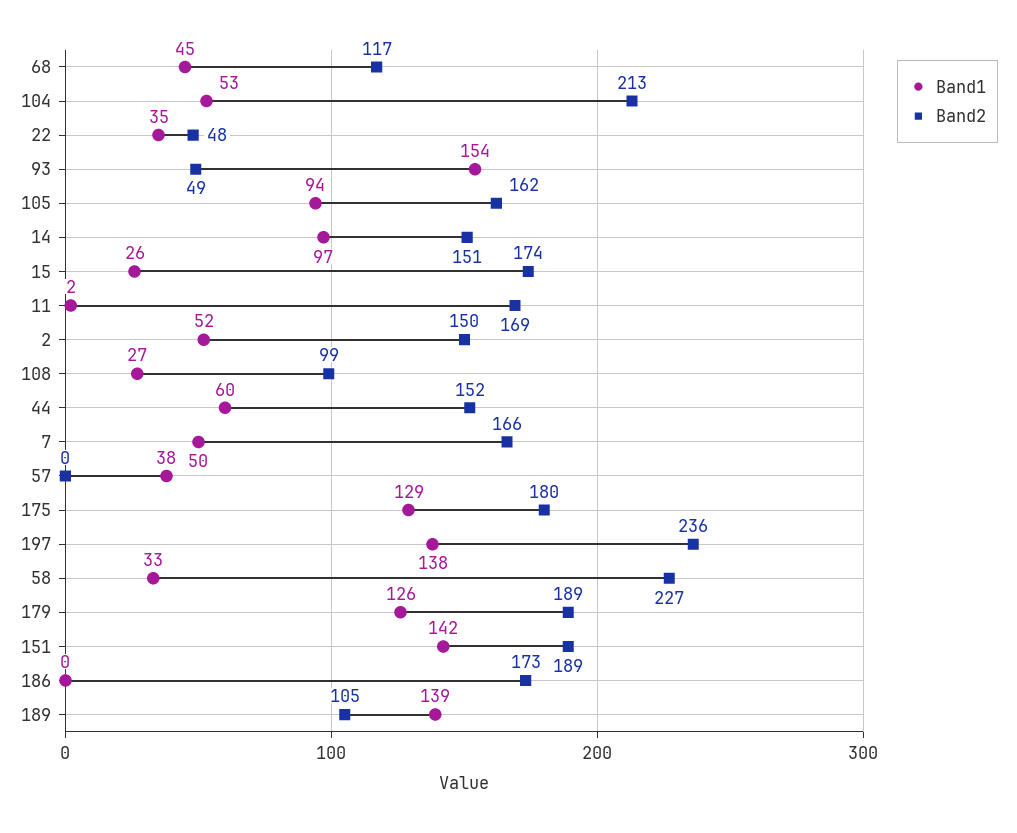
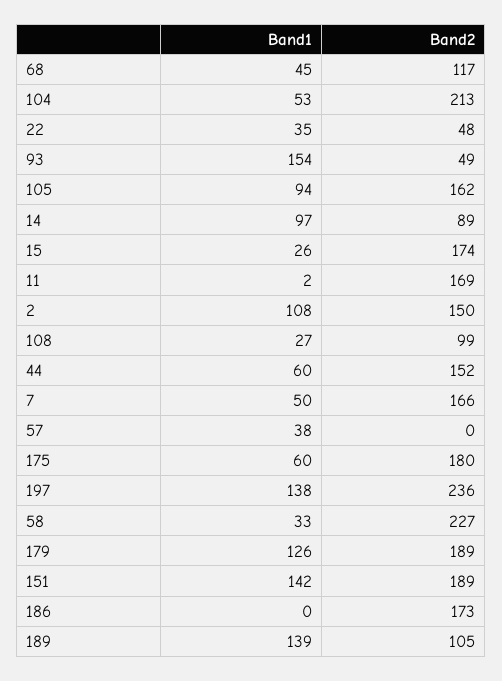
Band2, 14: 151 -> 89
Band1, 2: 52 -> 108
Band1, 175: 129 -> 60

